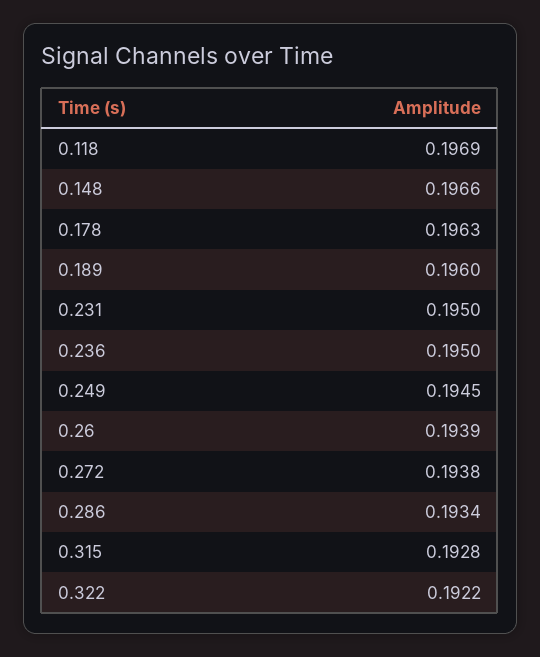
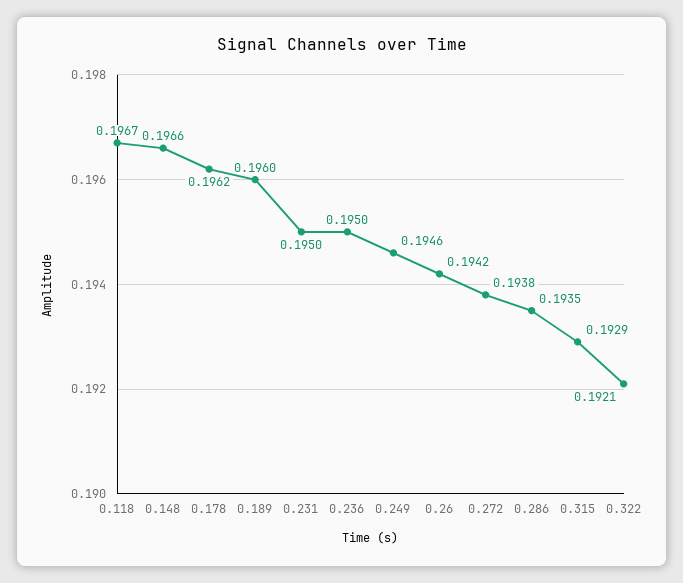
0.118: 0.1969 -> 0.1967
0.178: 0.1963 -> 0.1962
0.249: 0.1945 -> 0.1946
0.26: 0.1939 -> 0.1942
0.286: 0.1934 -> 0.1935
0.315: 0.1928 -> 0.1929
0.322: 0.1922 -> 0.1921

